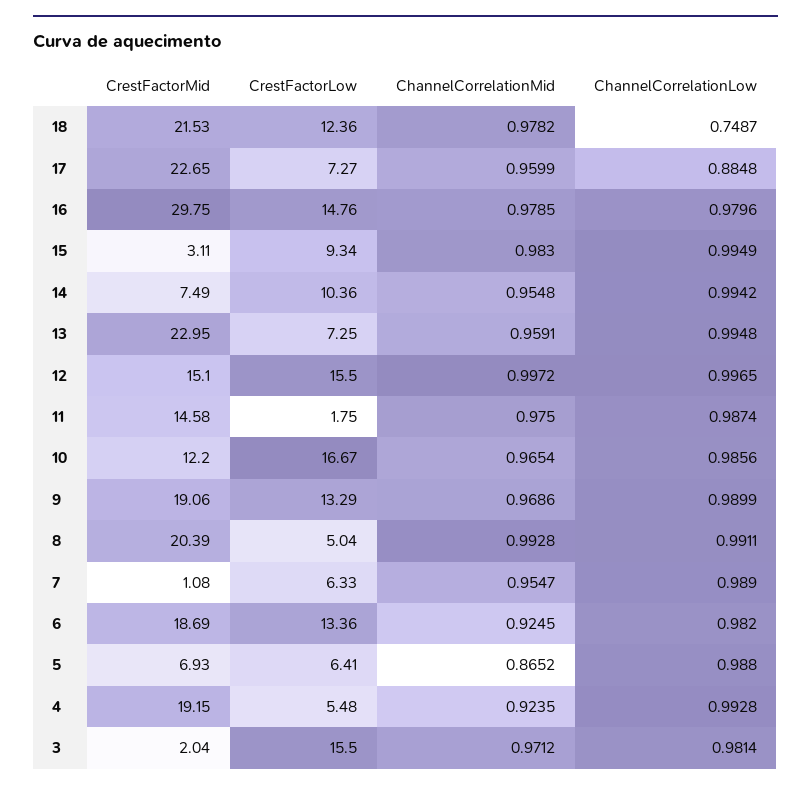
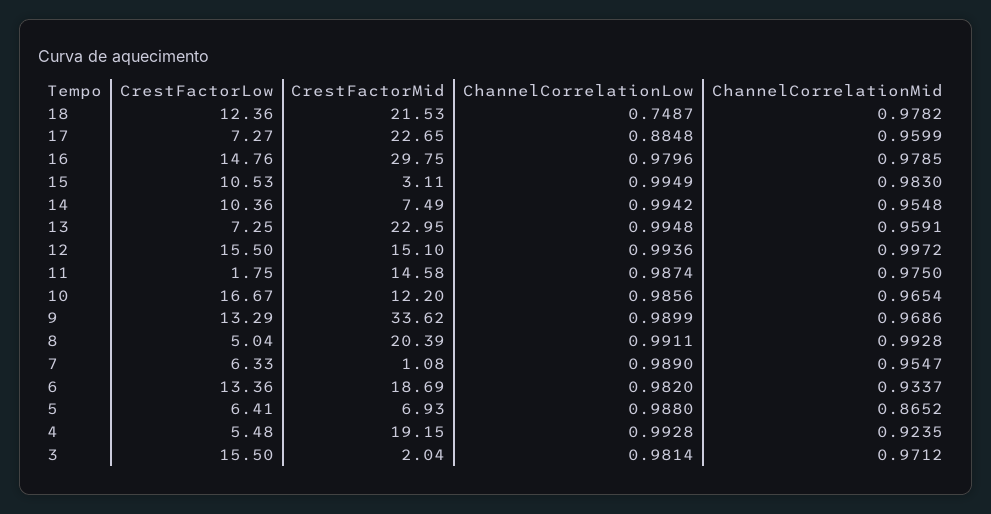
CrestFactorLow, 15: 9.34 -> 10.53
ChannelCorrelationLow, 12: 0.9965 -> 0.9936
CrestFactorMid, 9: 19.06 -> 33.62
ChannelCorrelationMid, 6: 0.9245 -> 0.9337

